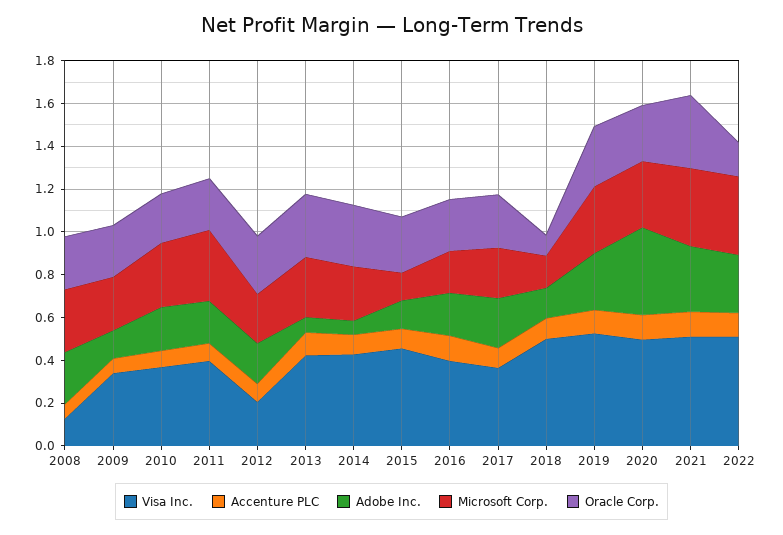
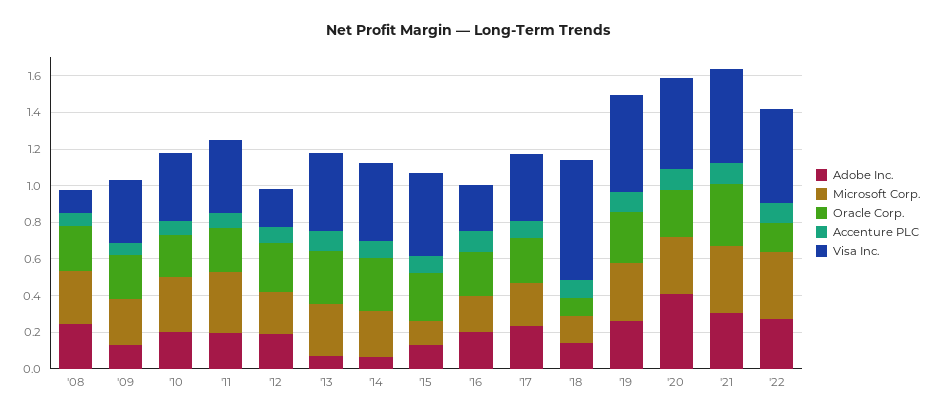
Visa Inc., 2016: 0.4 -> 0.25
Visa Inc., 2018: 0.5 -> 0.65

